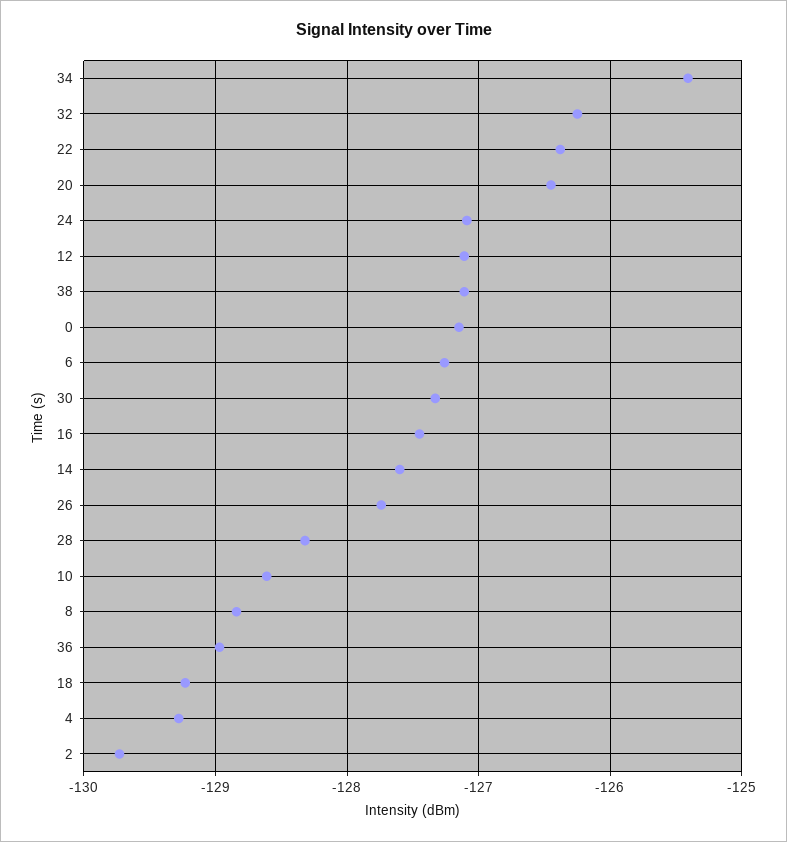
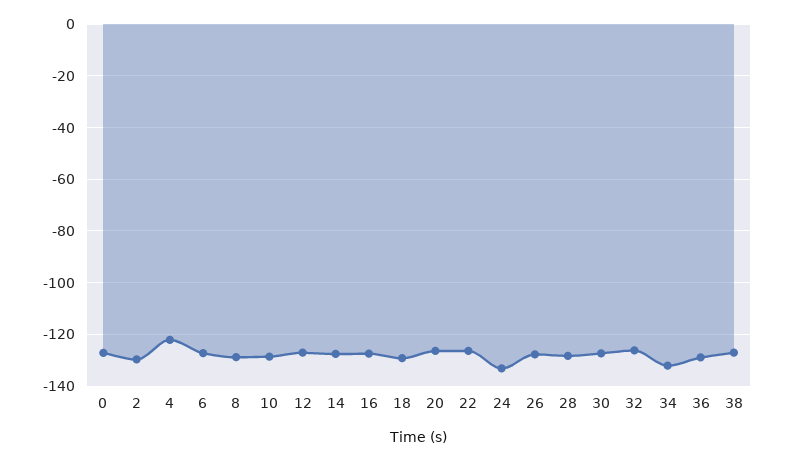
34: -125.4 -> -132.5
24: -127.1 -> -132.5
4: -129.3 -> -122.5

